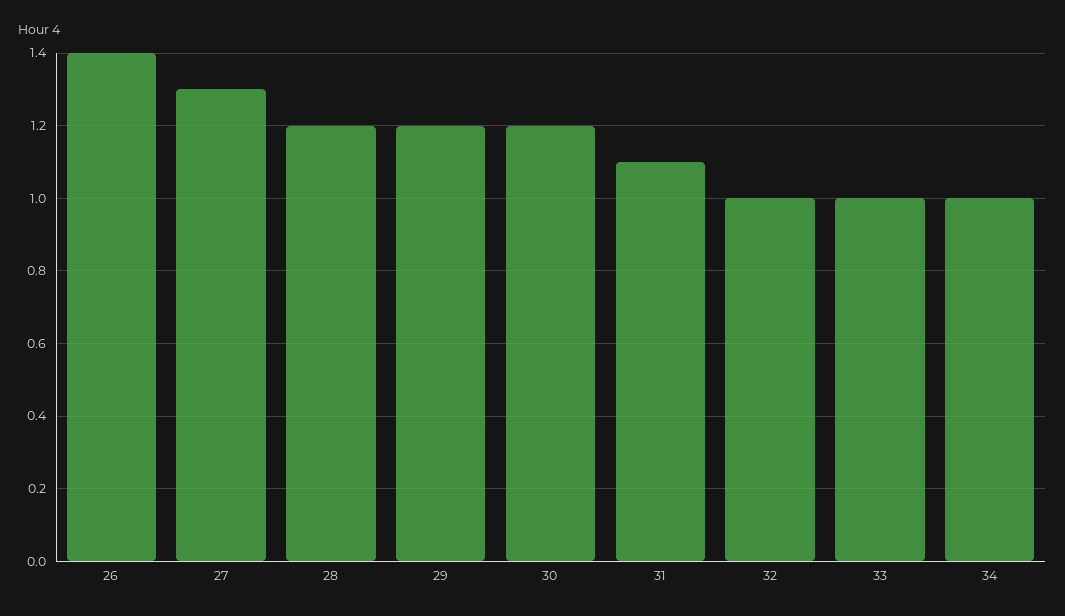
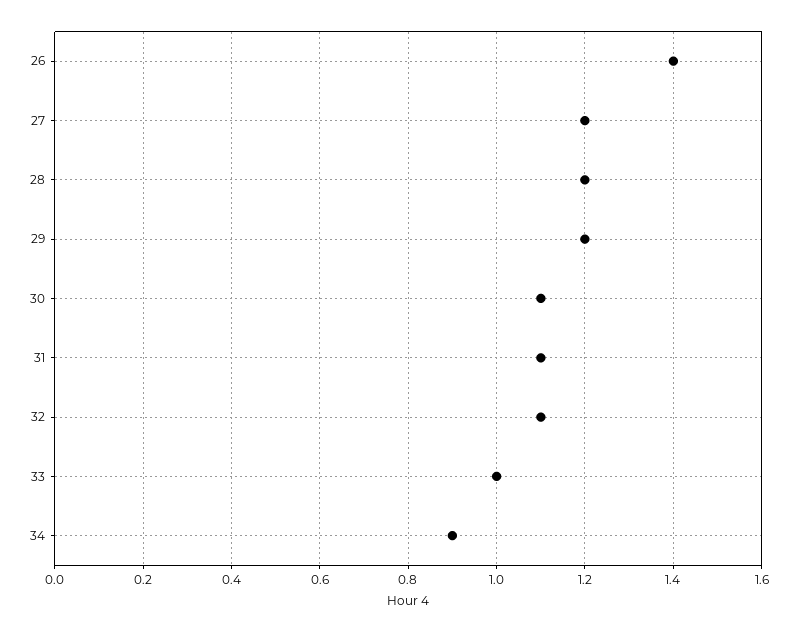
27: 1.3 -> 1.2
30: 1.2 -> 1.1
32: 1 -> 1.1
34: 1 -> 0.9

